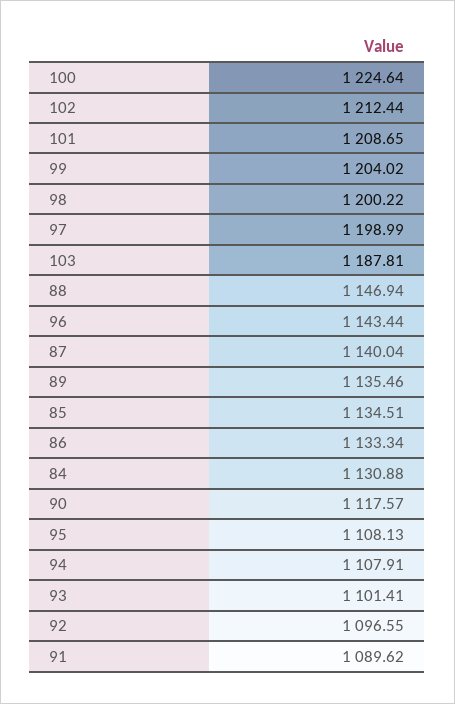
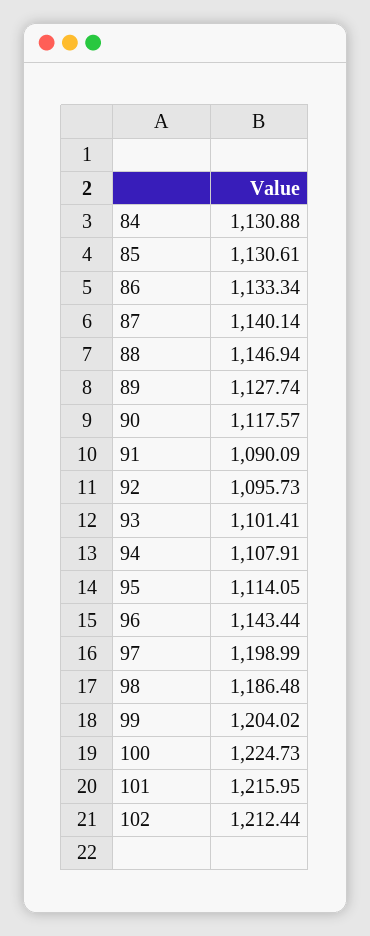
100: 1224.64 -> 1224.73
101: 1208.65 -> 1215.95
98: 1200.22 -> 1186.48
103: 1187.81 -> none
87: 1140.04 -> 1140.14
89: 1135.46 -> 1127.74
85: 1134.51 -> 1130.61
95: 1108.13 -> 1114.05
92: 1096.55 -> 1095.73
91: 1089.62 -> 1090.09

